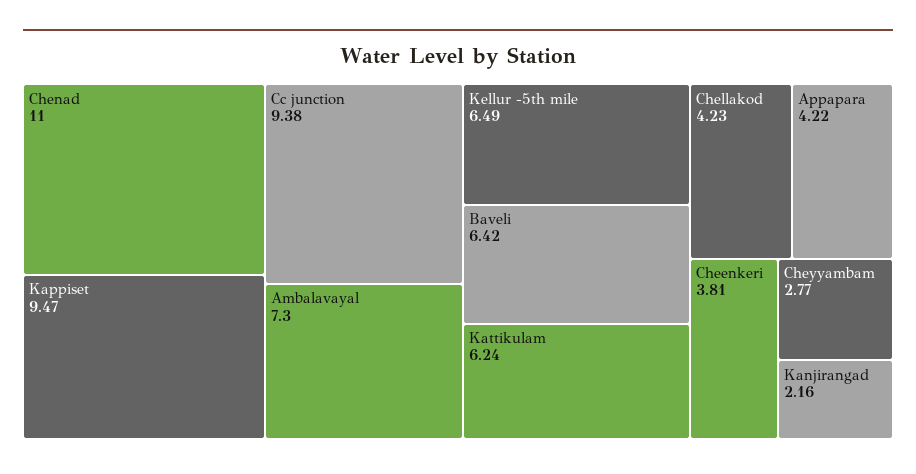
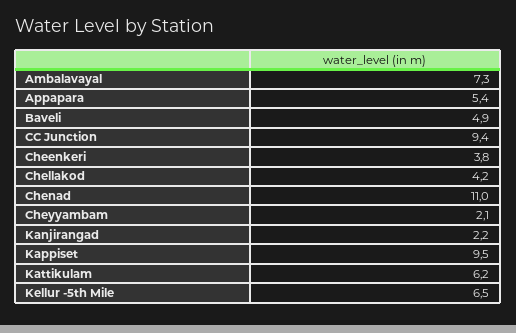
Baveli: 6.42 -> 4.9
Appapara: 4.22 -> 5.4
Cheyyambam: 2.77 -> 2.1

